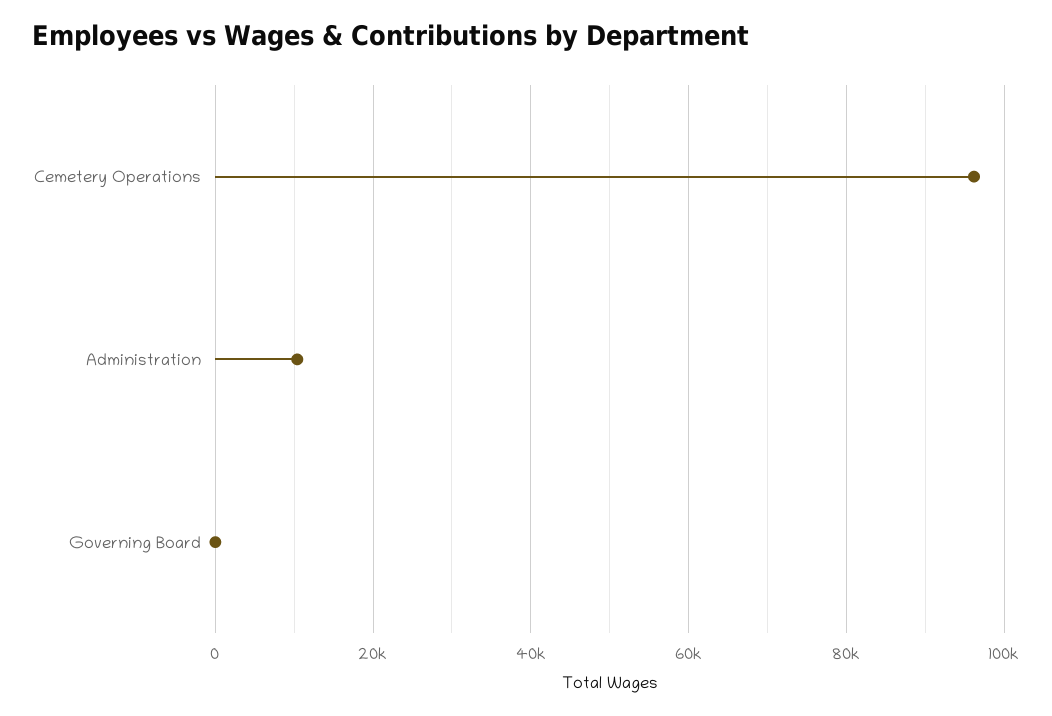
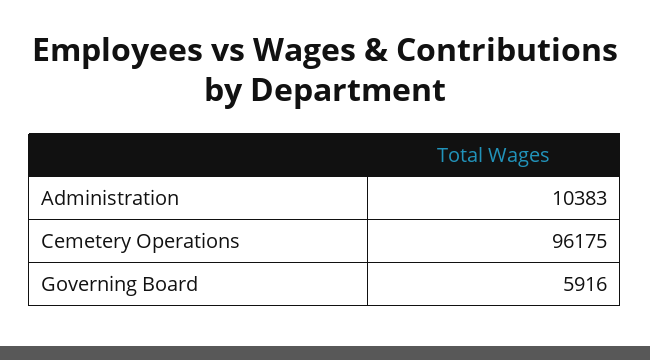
Governing Board: 0 -> 5916

